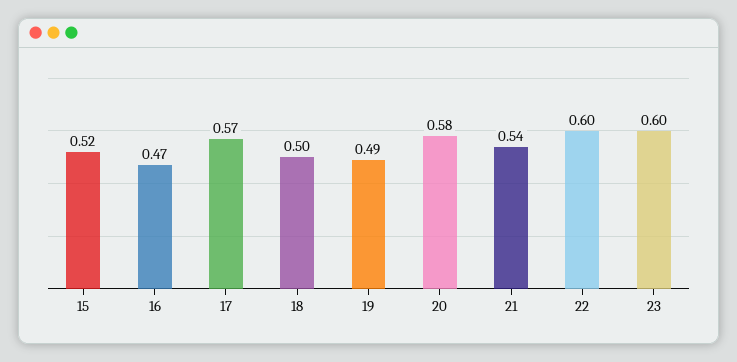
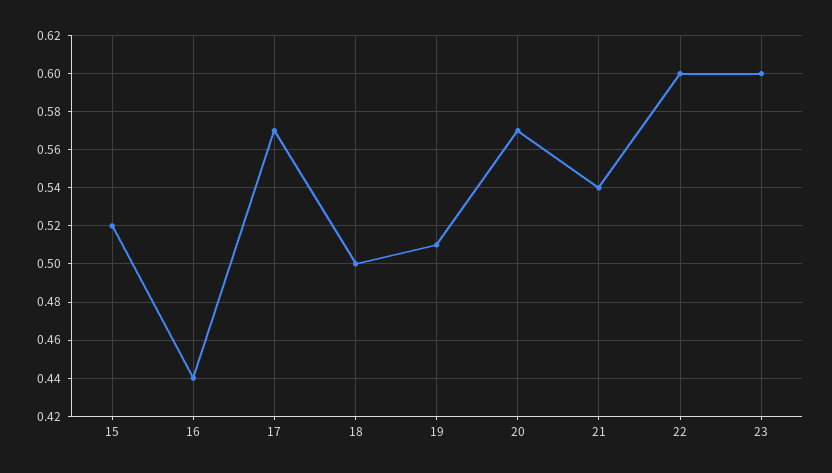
16: 0.47 -> 0.44
19: 0.49 -> 0.51
20: 0.58 -> 0.57

